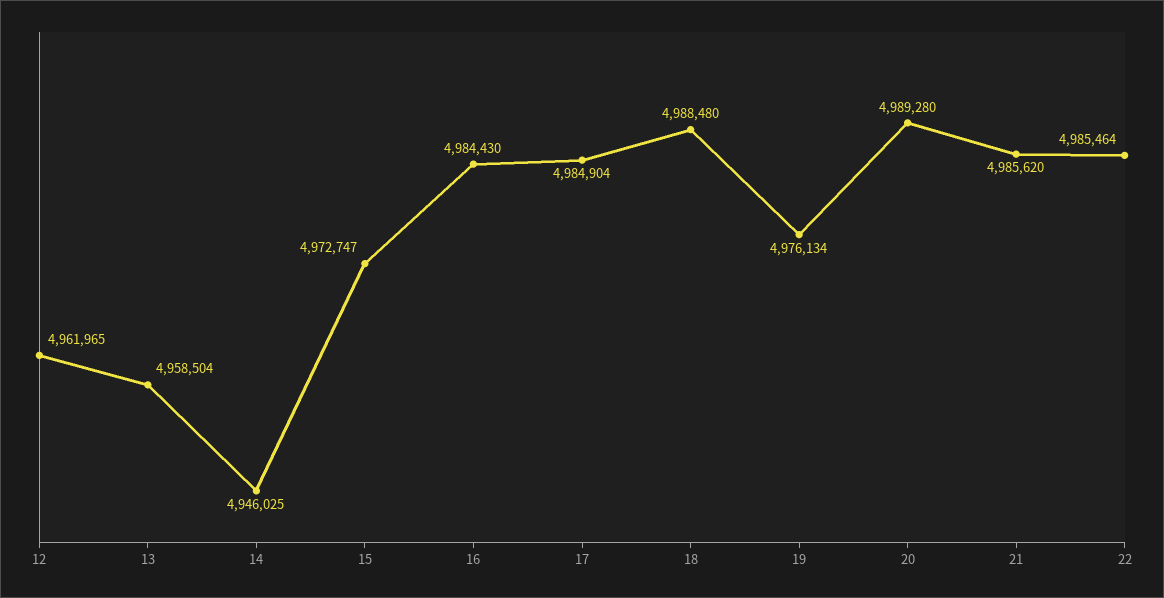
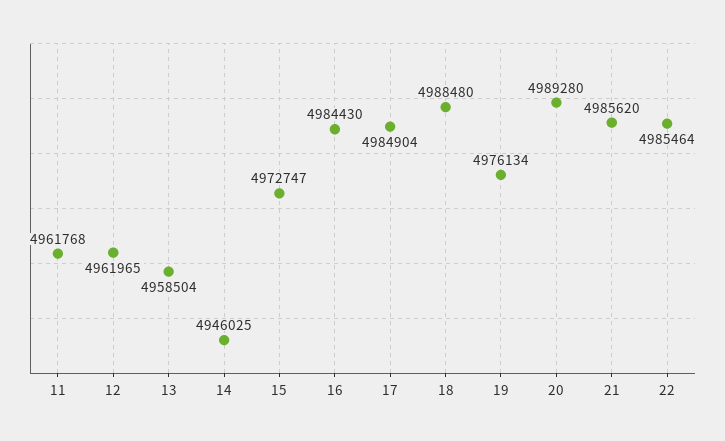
11: none -> 4961768

